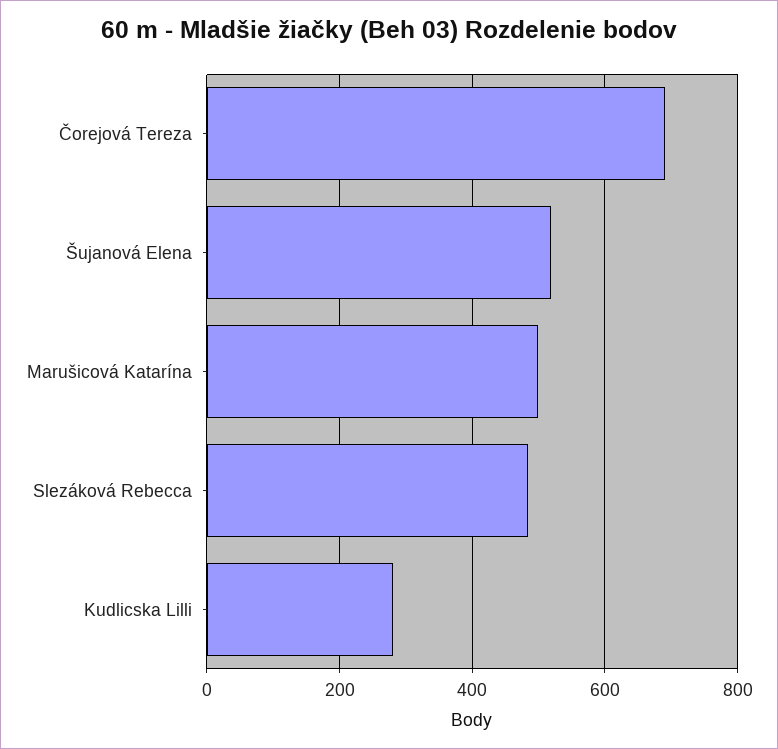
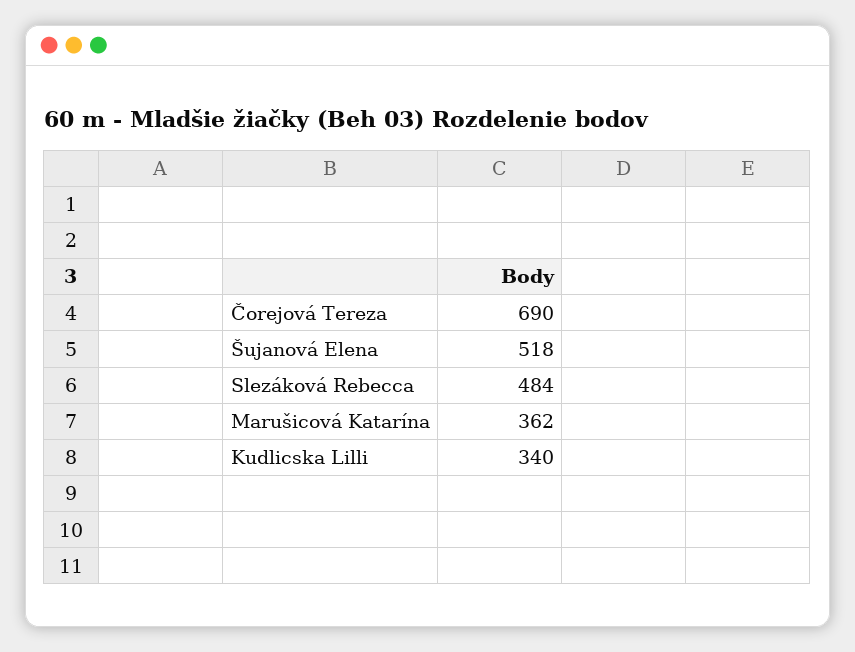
Marušicová Katarína: 500 -> 362
Kudlicska Lilli: 280 -> 340

